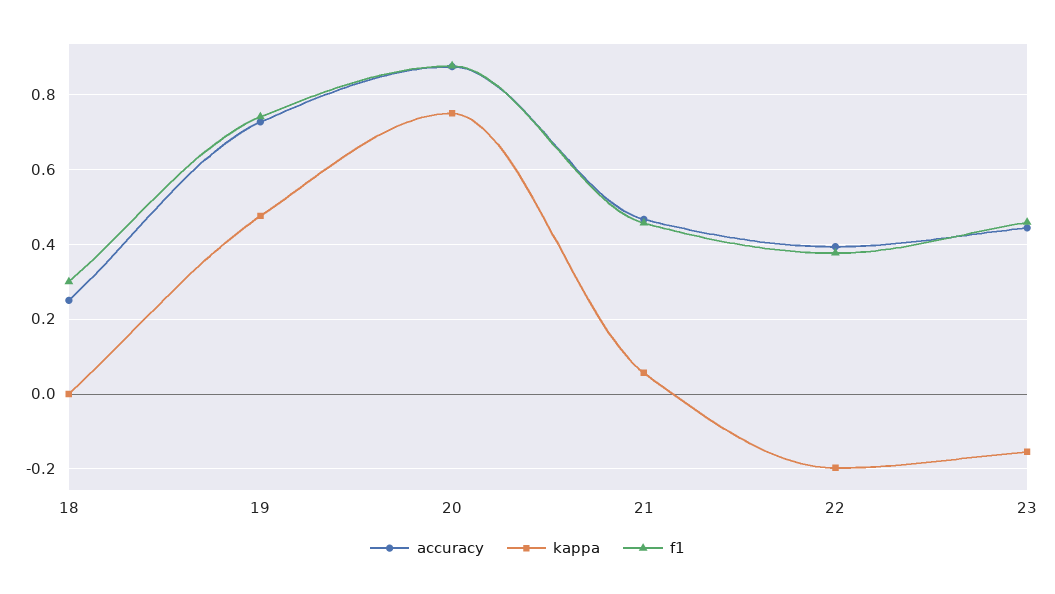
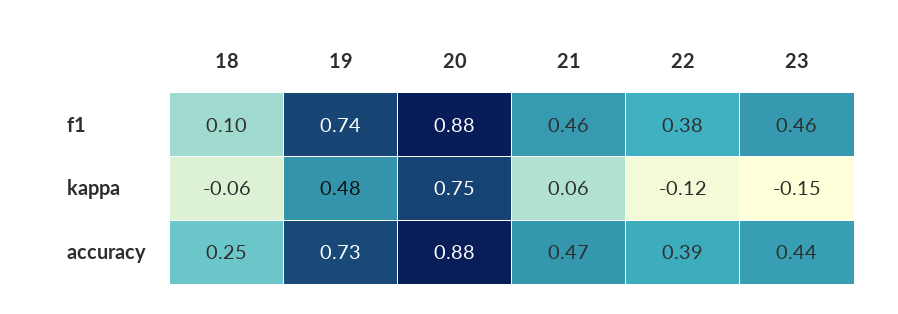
kappa, 18: 0 -> -0.06
f1, 18: 0.3 -> 0.1
kappa, 22: -0.2 -> -0.12

